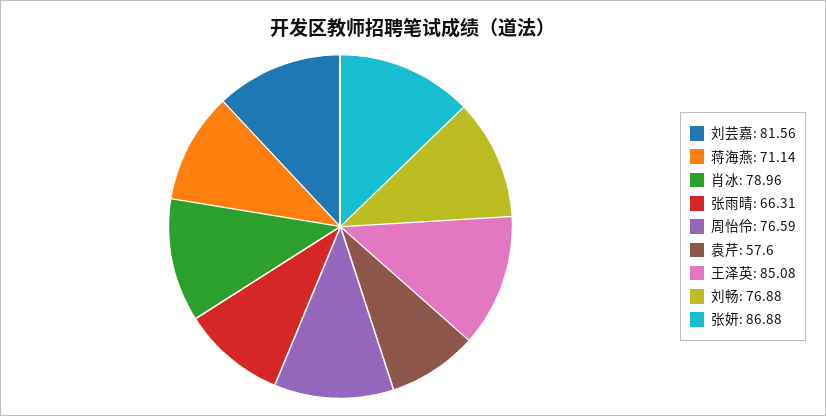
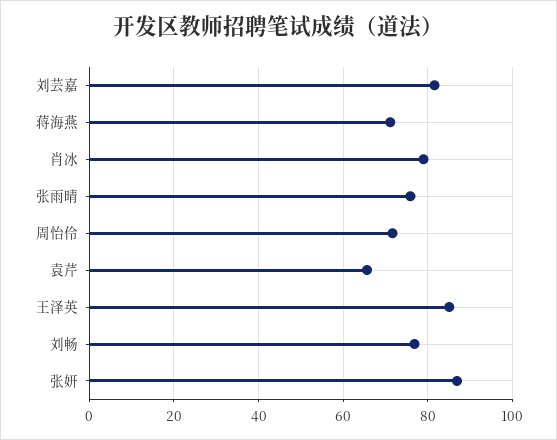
张雨晴: 66.31 -> 76
周怡伶: 76.59 -> 72
袁芹: 57.6 -> 66

